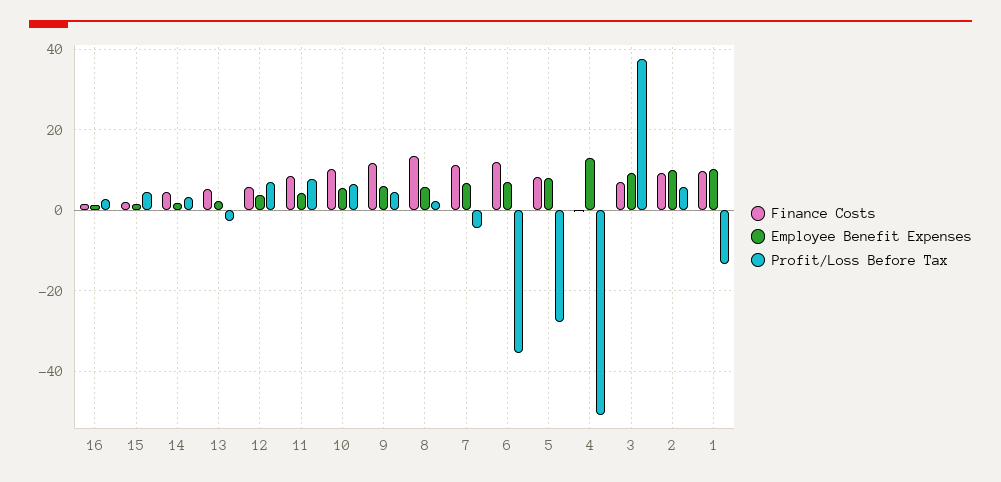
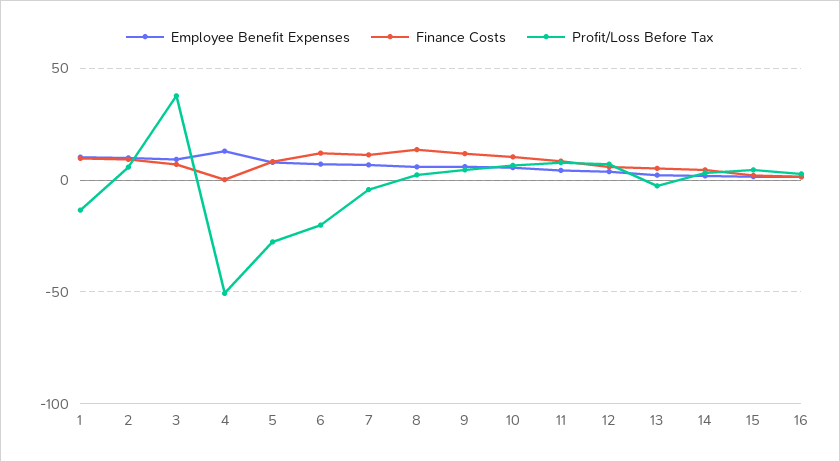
Profit/Loss Before Tax, 6: -36 -> -20

